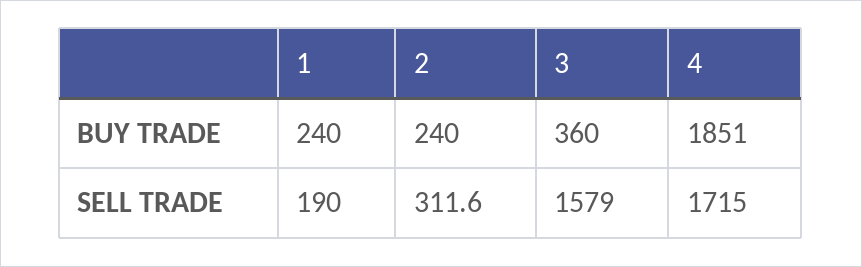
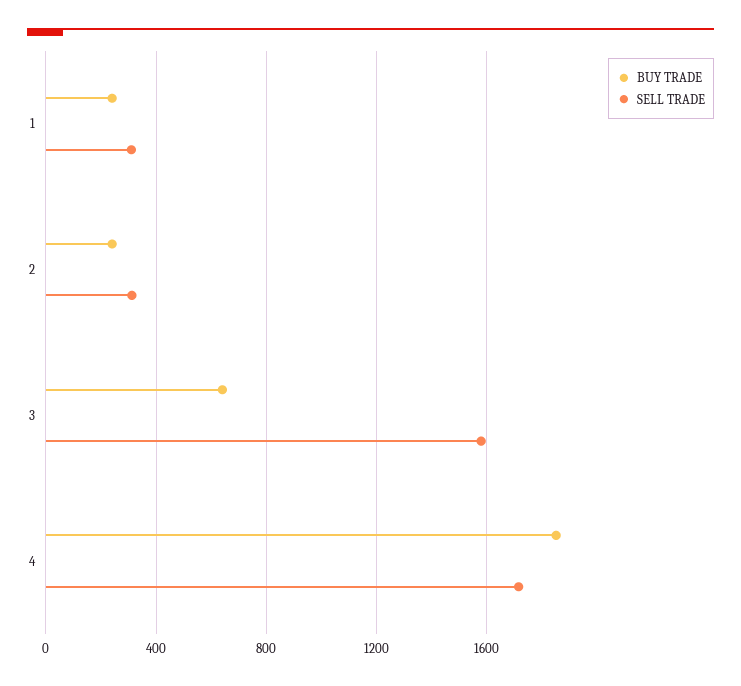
BUY TRADE, 3: 360 -> 650
SELL TRADE, 1: 190 -> 300

